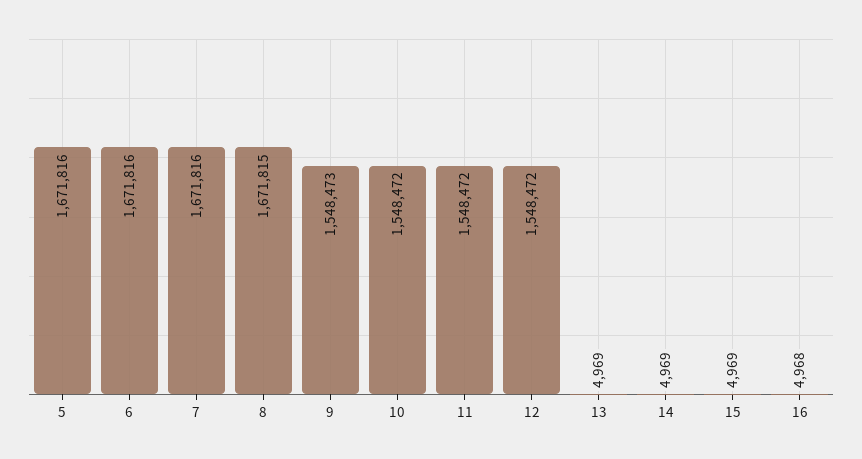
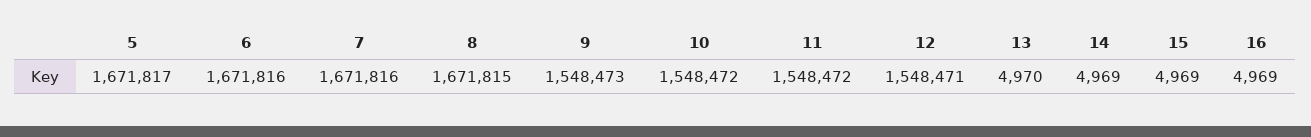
5: 1671816 -> 1671817
12: 1548472 -> 1548471
13: 4969 -> 4970
16: 4968 -> 4969

